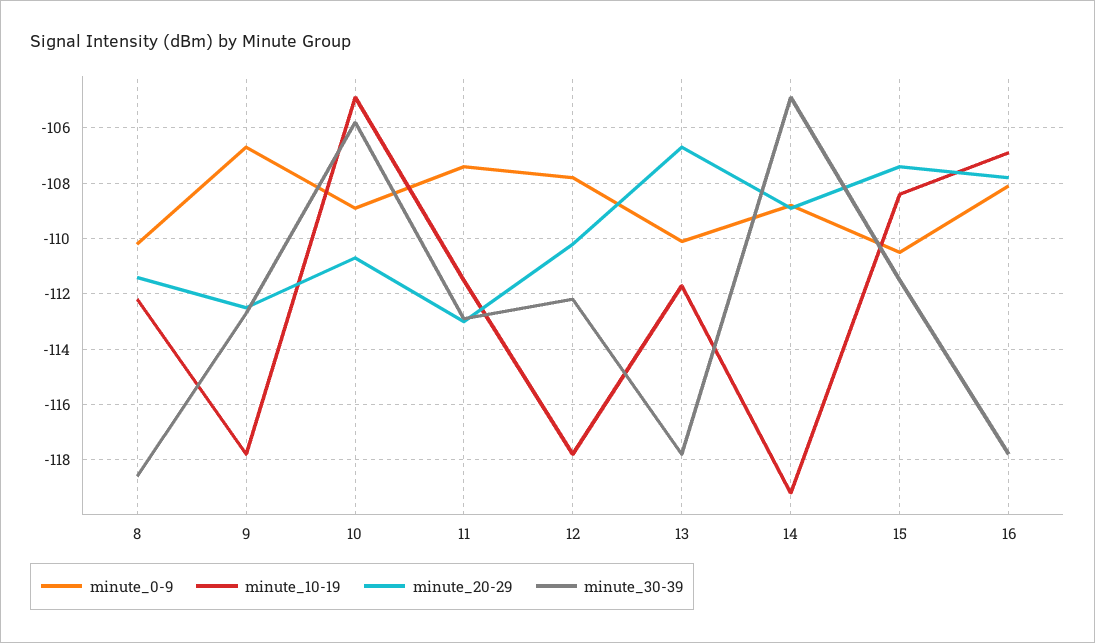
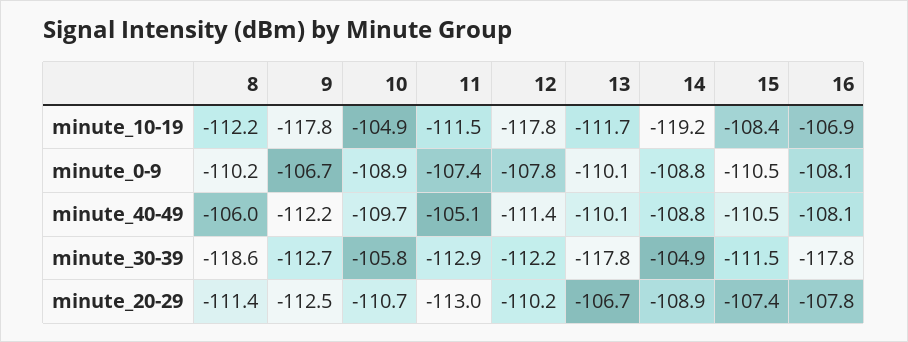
minute_40-49, 8: none -> -106
minute_40-49, 9: none -> -112.2
minute_40-49, 10: none -> -109.7
minute_40-49, 11: none -> -105.1
minute_40-49, 12: none -> -111.4
minute_40-49, 13: none -> -110.1
minute_40-49, 14: none -> -108.8
minute_40-49, 15: none -> -110.5
minute_40-49, 16: none -> -108.1

